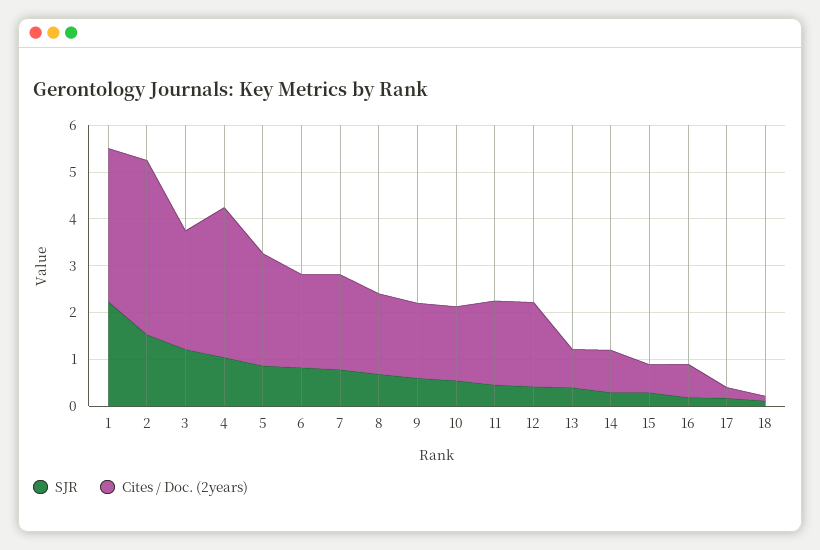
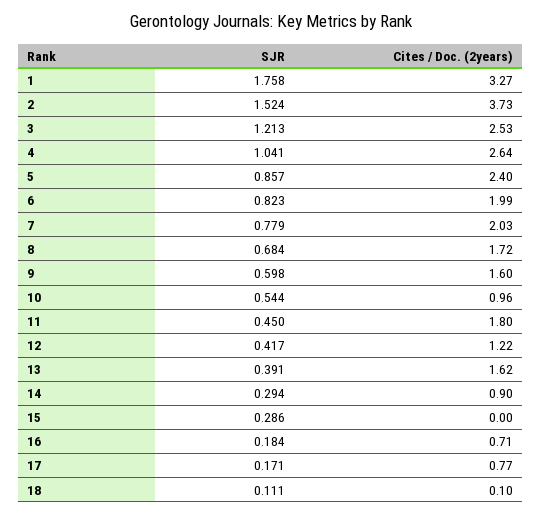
SJR, 1: 2.2 -> 1.758
Cites / Doc. (2years), 4: 3.2 -> 2.64
Cites / Doc. (2years), 10: 1.6 -> 0.96
Cites / Doc. (2years), 12: 1.8 -> 1.22
Cites / Doc. (2years), 13: 0.8 -> 1.62
Cites / Doc. (2years), 15: 0.6 -> 0
Cites / Doc. (2years), 17: 0.2 -> 0.77

